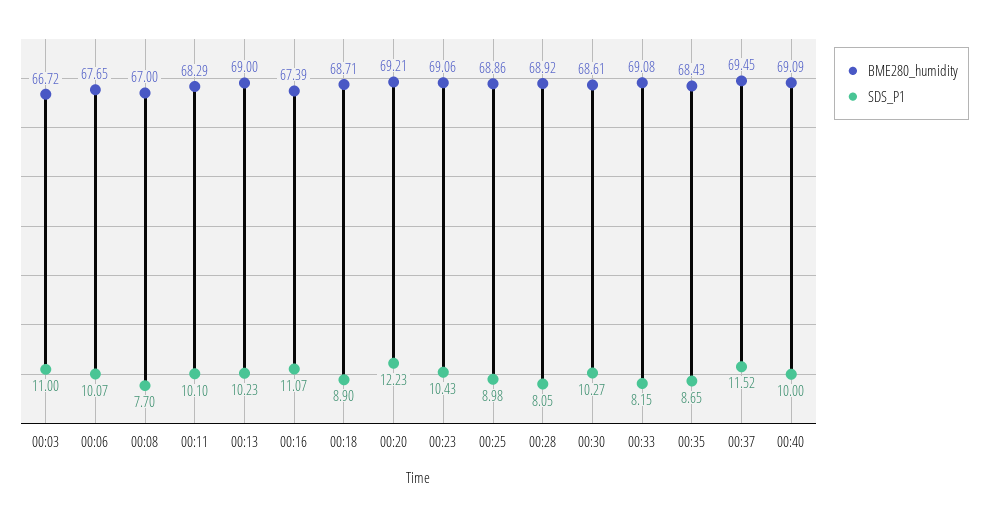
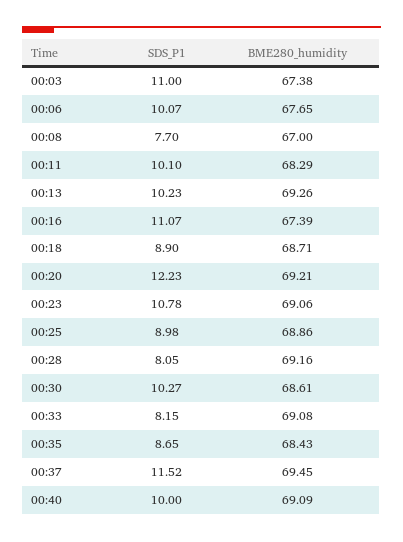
BME280_humidity, 00:03: 66.72 -> 67.38
BME280_humidity, 00:13: 69 -> 69.26
SDS_P1, 00:23: 10.43 -> 10.78
BME280_humidity, 00:28: 68.92 -> 69.16

